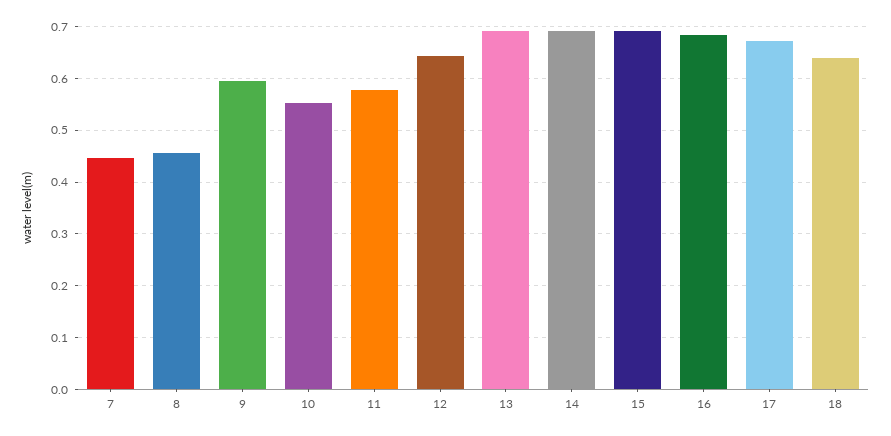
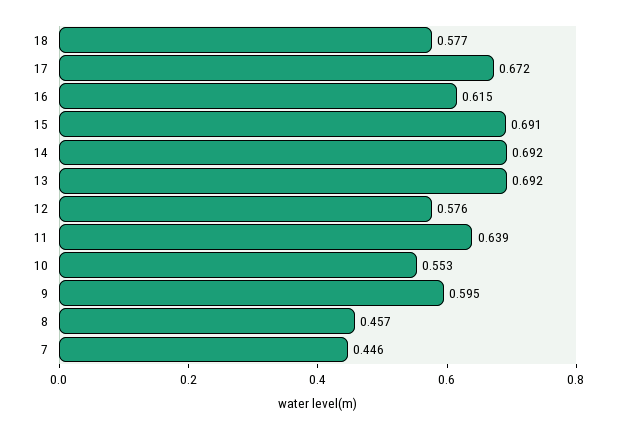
11: 0.58 -> 0.639
12: 0.64 -> 0.576
16: 0.68 -> 0.615
18: 0.64 -> 0.577

